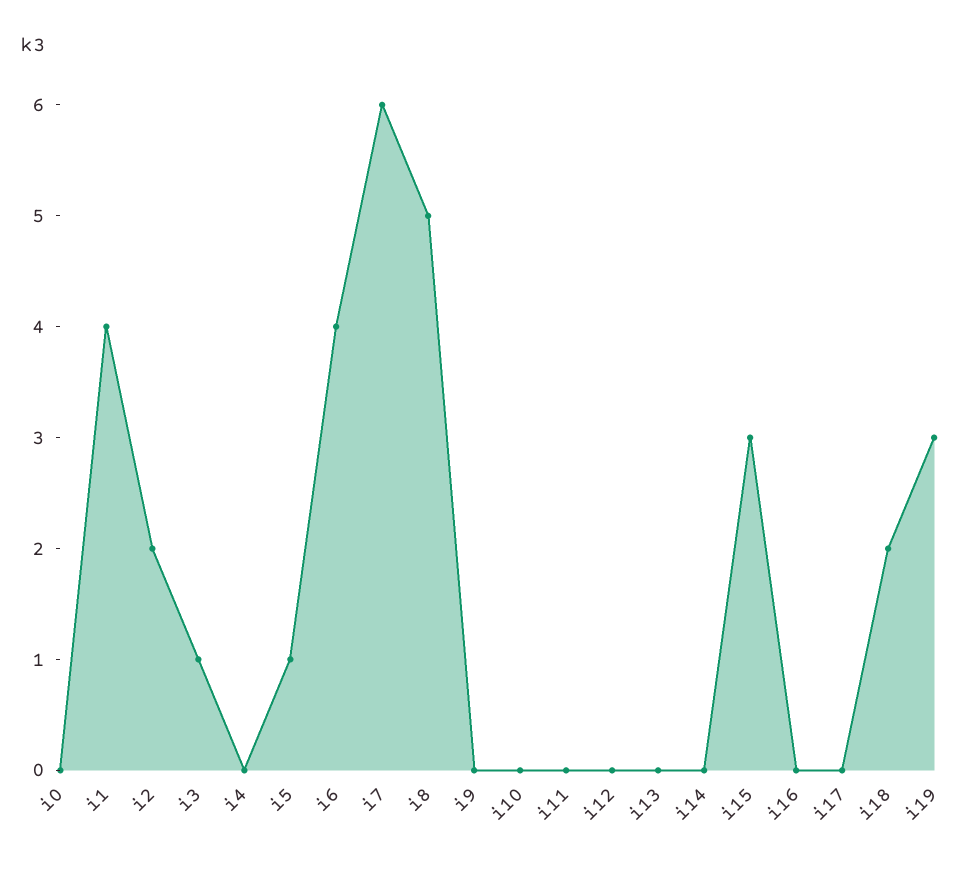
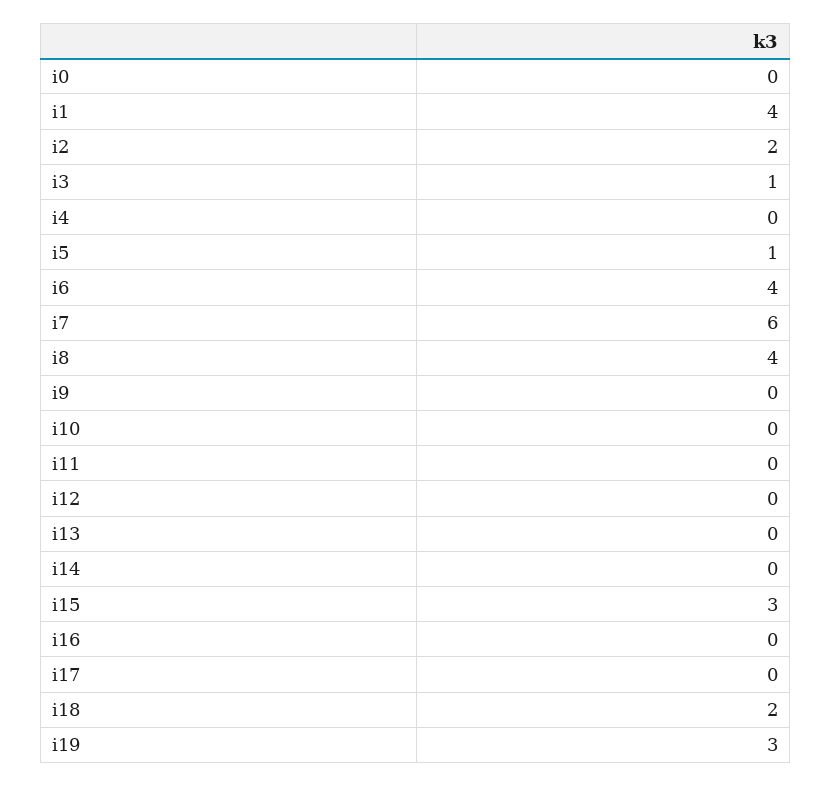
i8: 5 -> 4

